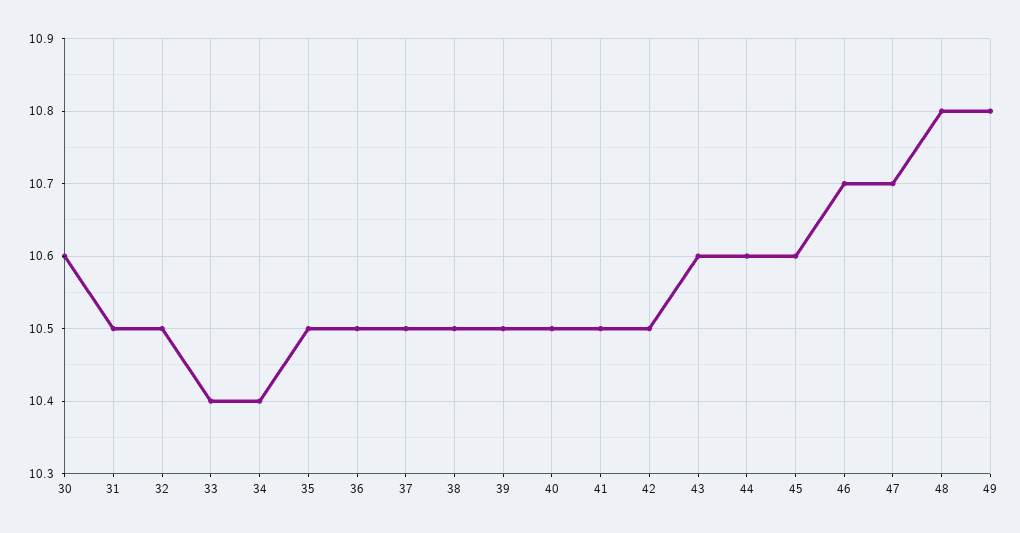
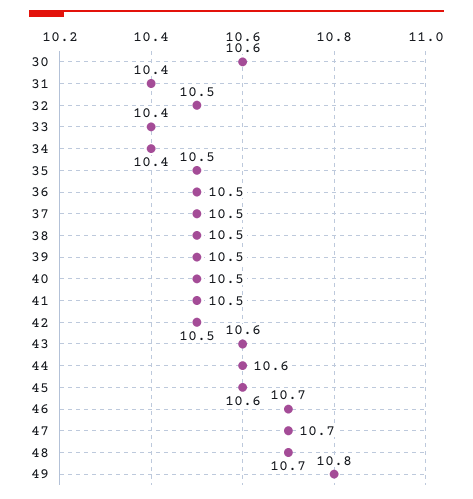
31: 10.5 -> 10.4
48: 10.8 -> 10.7

